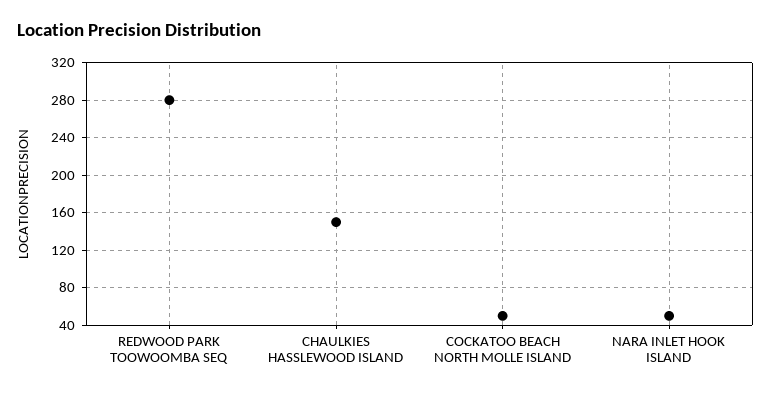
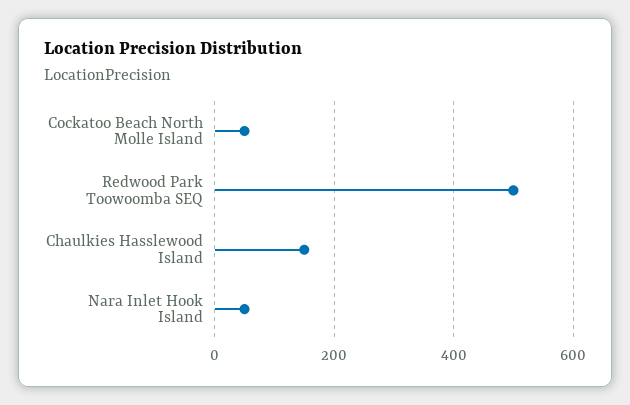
REDWOOD PARK TOOWOOMBA SEQ: 280 -> 500

